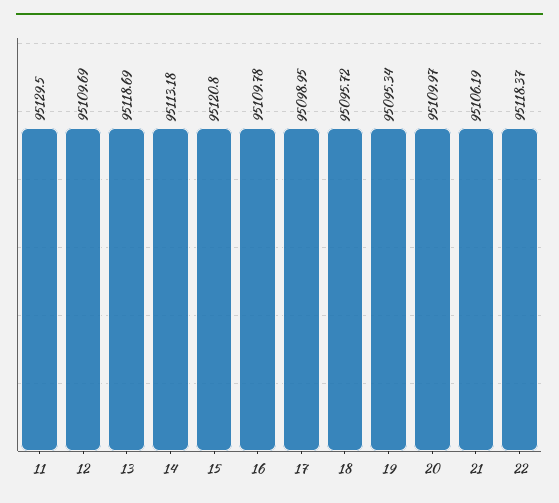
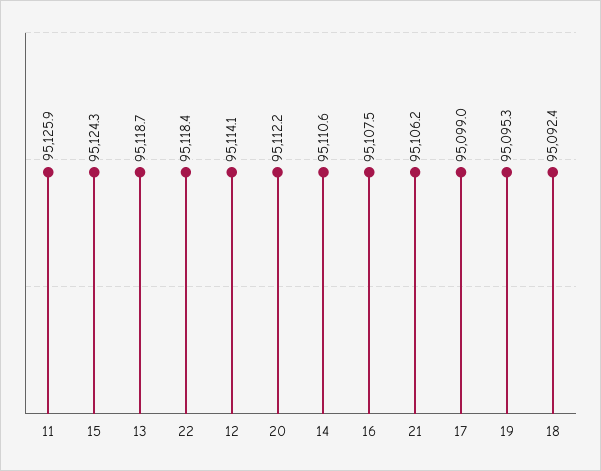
11: 95129.5 -> 95125.9
12: 95109.69 -> 95114.1
14: 95113.18 -> 95110.6
15: 95120.8 -> 95124.3
16: 95109.78 -> 95107.5
18: 95095.72 -> 95092.4
20: 95109.97 -> 95112.2

